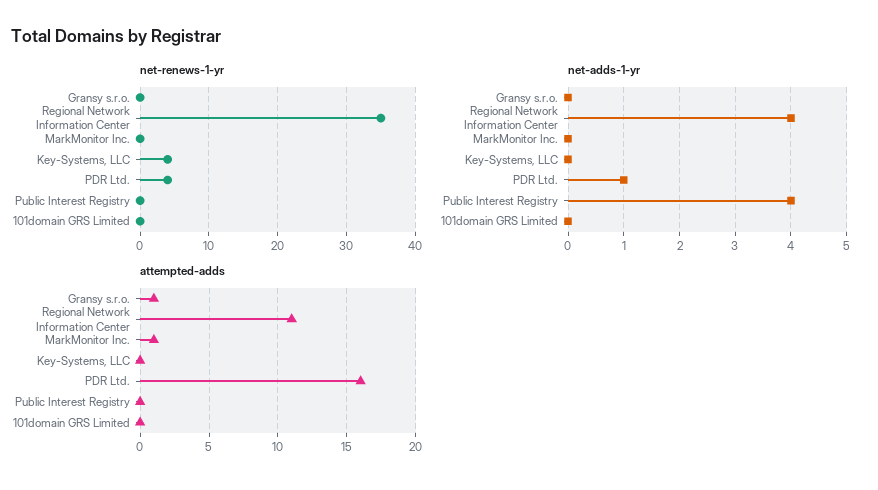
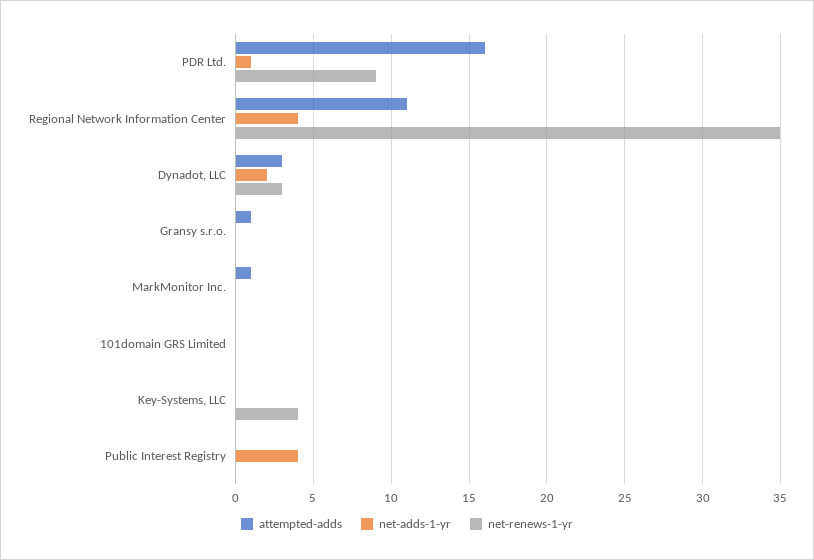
net-renews-1-yr, PDR Ltd.: 4 -> 9
attempted-adds, Dynadot, LLC: none -> 3
net-adds-1-yr, Dynadot, LLC: none -> 2
net-renews-1-yr, Dynadot, LLC: none -> 3

